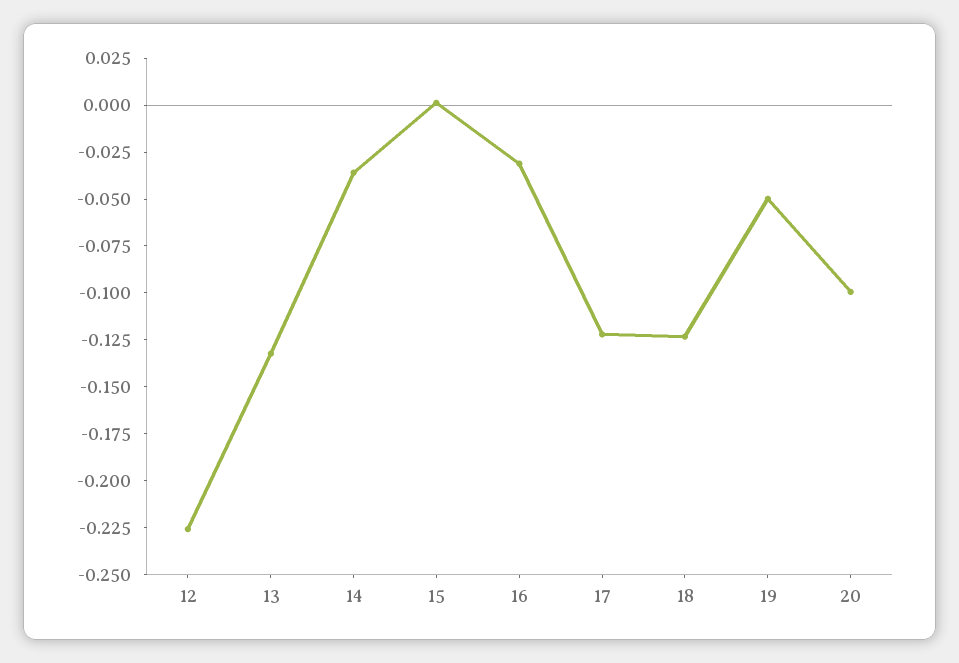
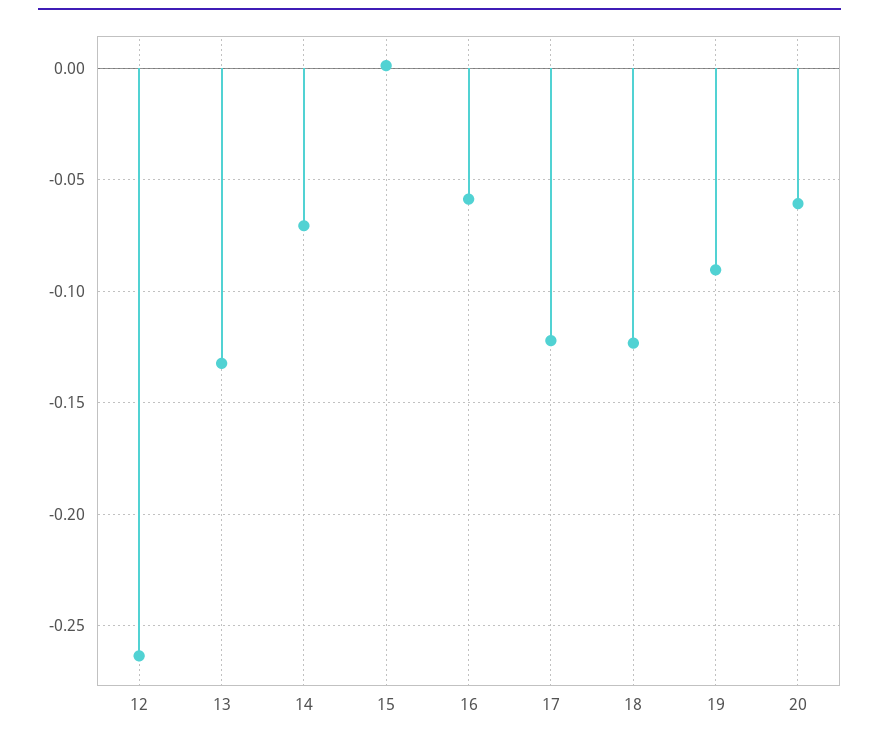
12: -0.225 -> -0.265
14: -0.035 -> -0.07
16: -0.03 -> -0.06
19: -0.05 -> -0.09
20: -0.1 -> -0.06

